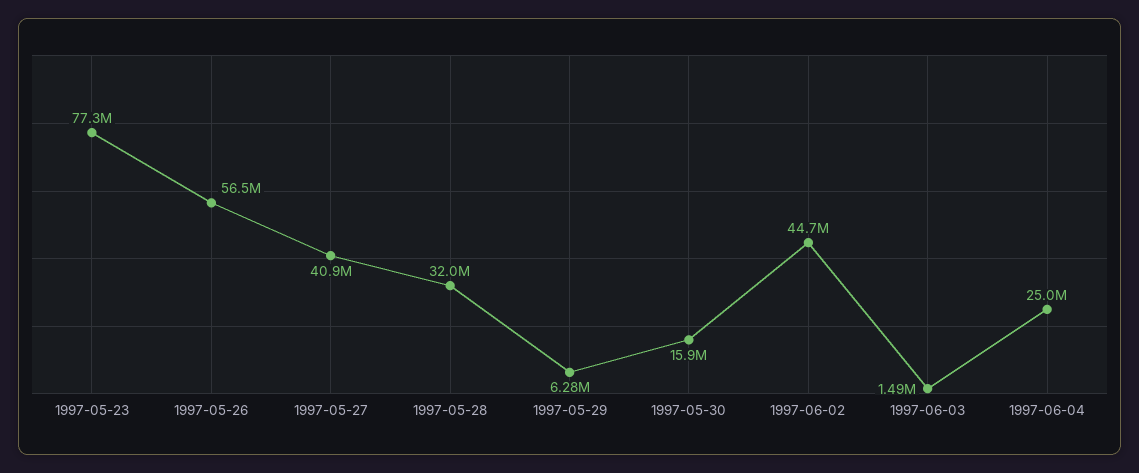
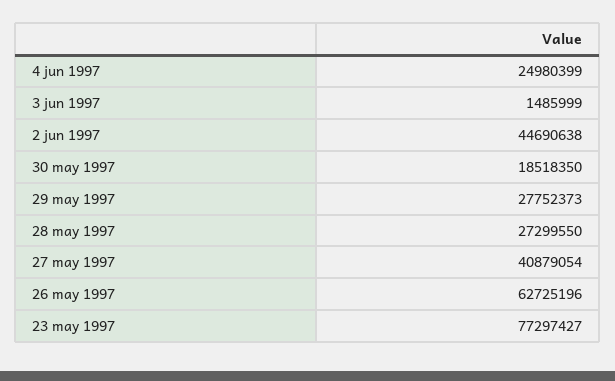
1997-05-26: 56500000 -> 62725196
1997-05-28: 32000000 -> 27299550
1997-05-29: 6280000 -> 27752373
1997-05-30: 15900000 -> 18518350

